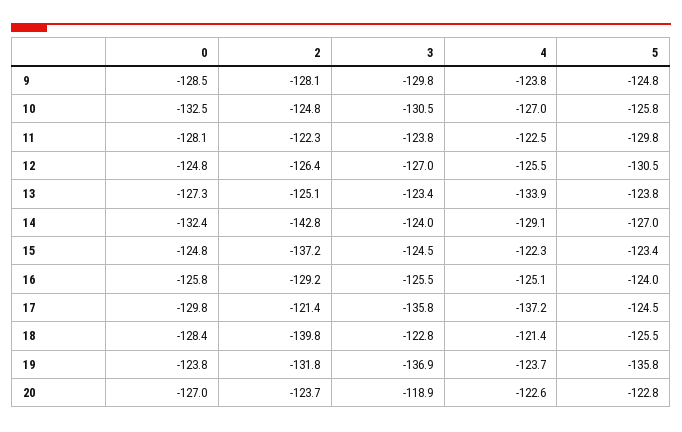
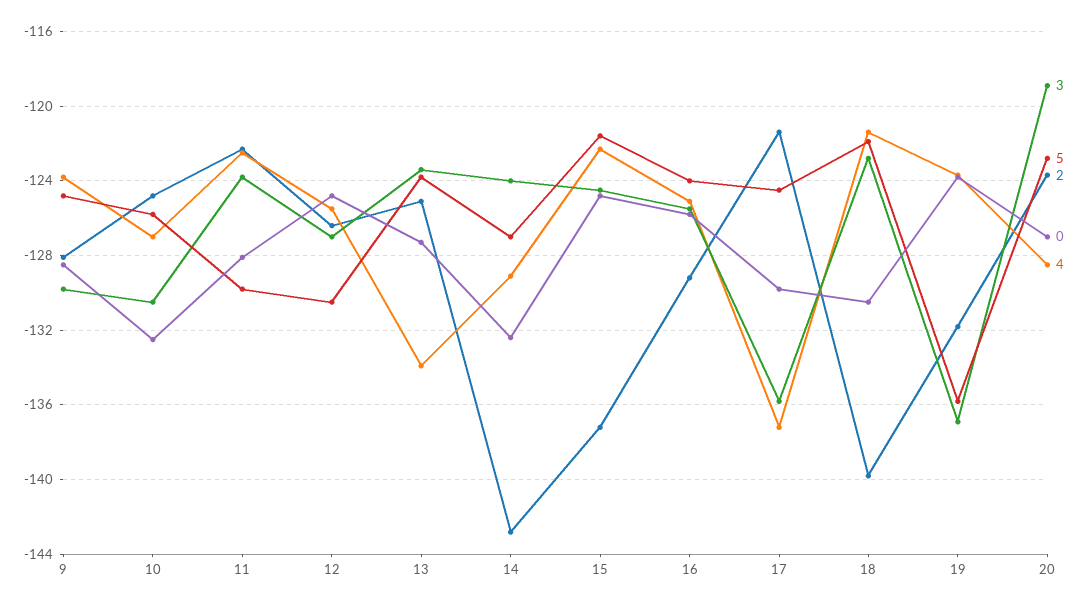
5, 15: -123.4 -> -121.5
0, 18: -128.4 -> -130.5
5, 18: -125.5 -> -122
4, 20: -122.6 -> -128.5

